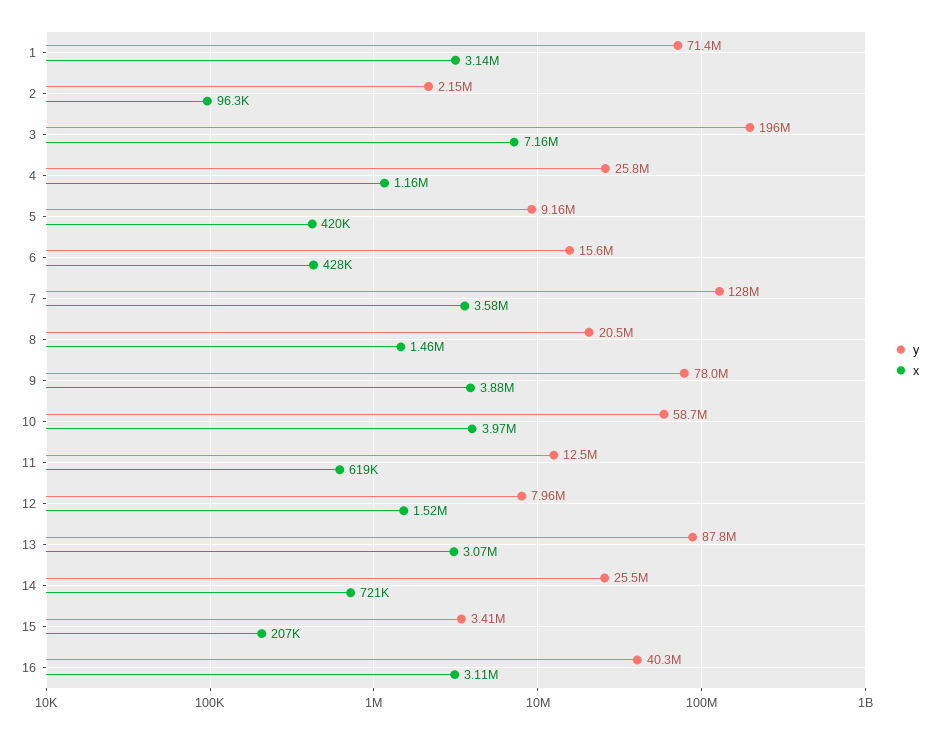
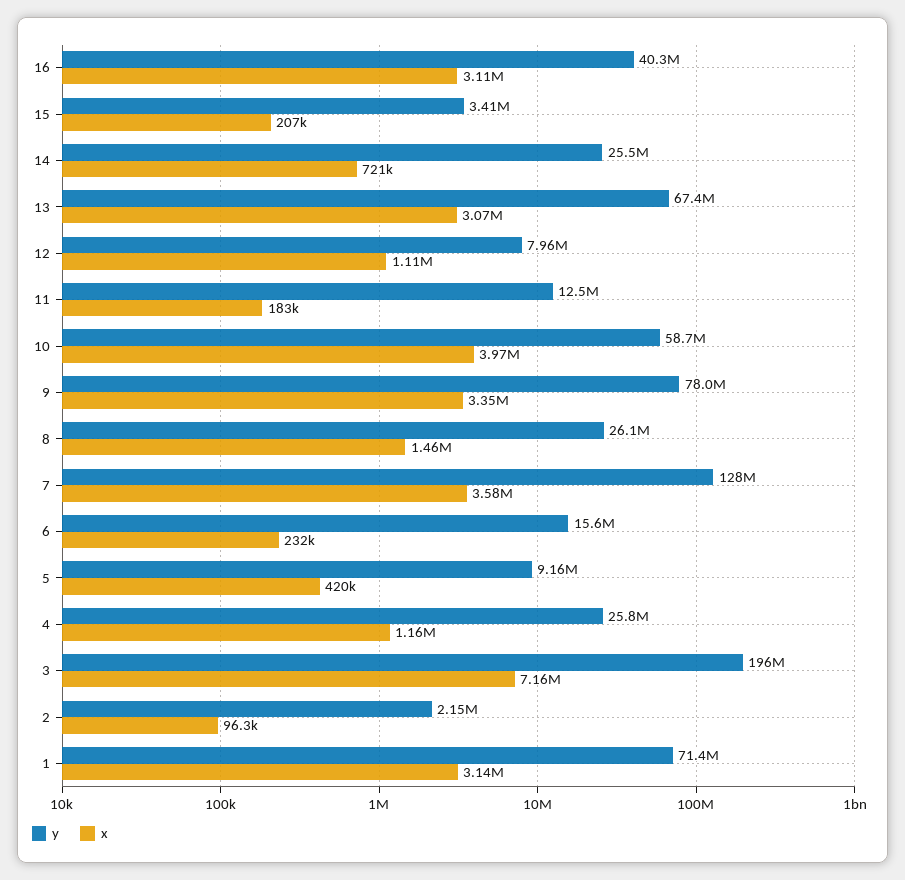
x, 6: 428000 -> 232000
y, 8: 20500000 -> 26100000
x, 9: 3880000 -> 3350000
x, 11: 619000 -> 183000
x, 12: 1520000 -> 1110000
y, 13: 87800000 -> 67400000

